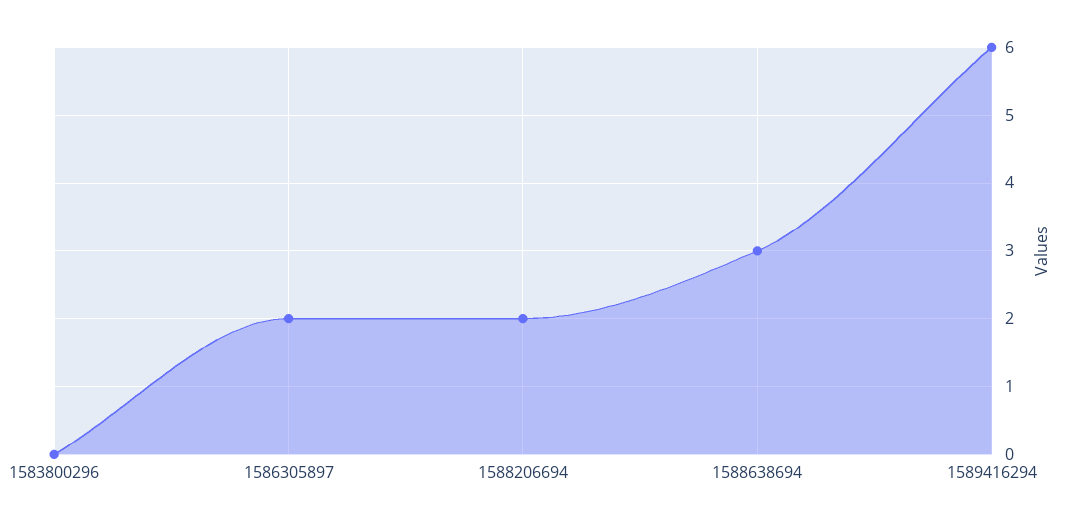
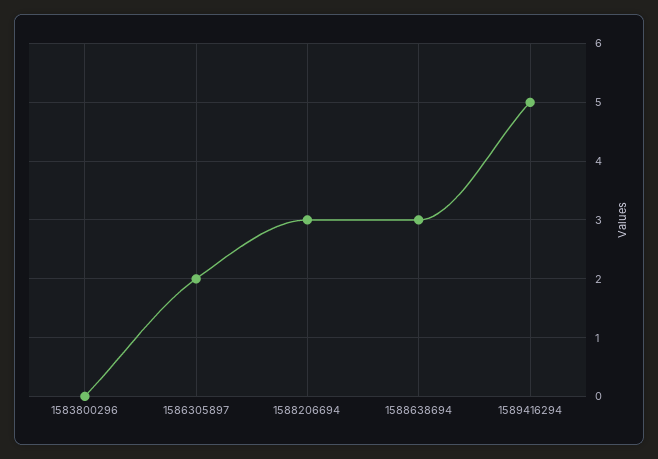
1588206694: 2 -> 3
1589416294: 6 -> 5

